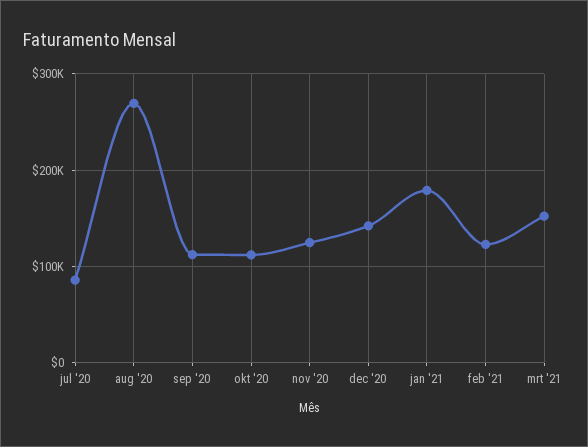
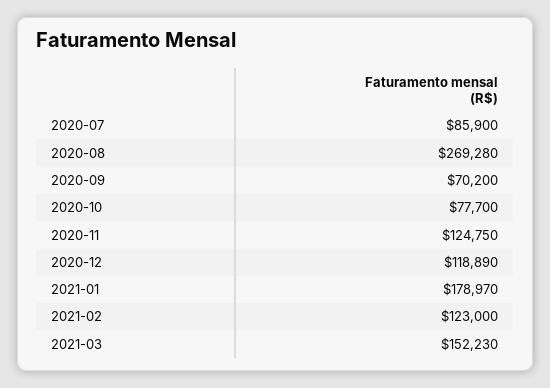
sep '20: 110000 -> 70200
okt '20: 110000 -> 77700
dec '20: 140000 -> 118890

